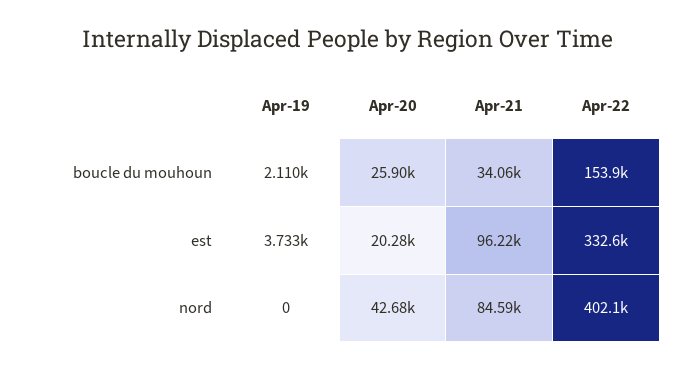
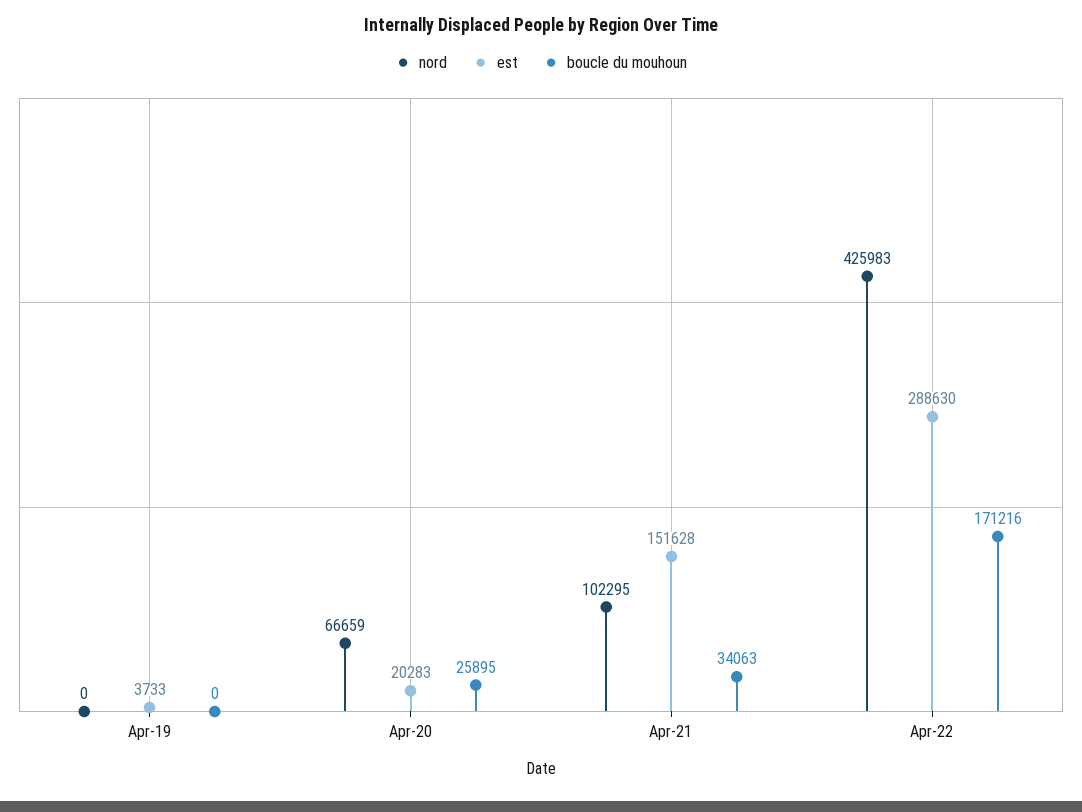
boucle du mouhoun, Apr-19: 2110 -> 0
boucle du mouhoun, Apr-22: 153900 -> 171216
est, Apr-21: 96220 -> 151628
est, Apr-22: 332600 -> 288630
nord, Apr-20: 42680 -> 66659
nord, Apr-21: 84590 -> 102295
nord, Apr-22: 402100 -> 425983

